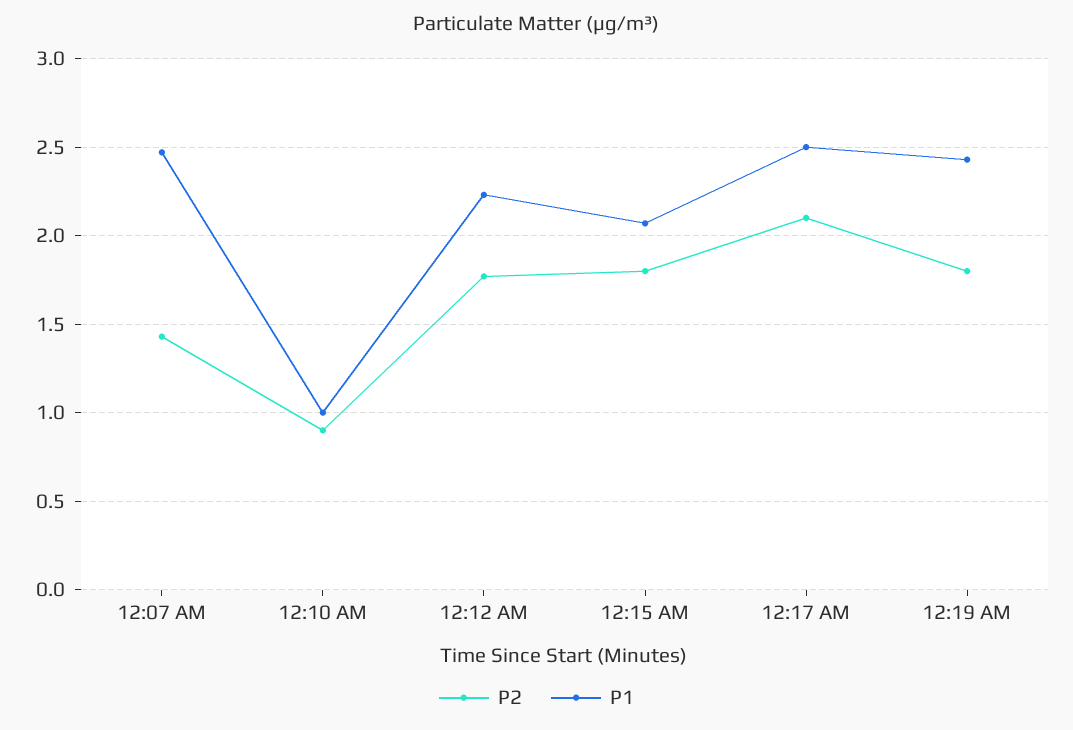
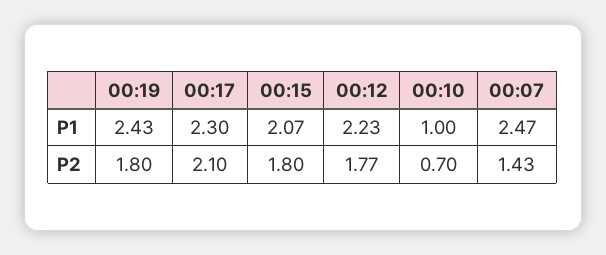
P2, 12:10 AM: 0.9 -> 0.7
P1, 12:17 AM: 2.5 -> 2.3

